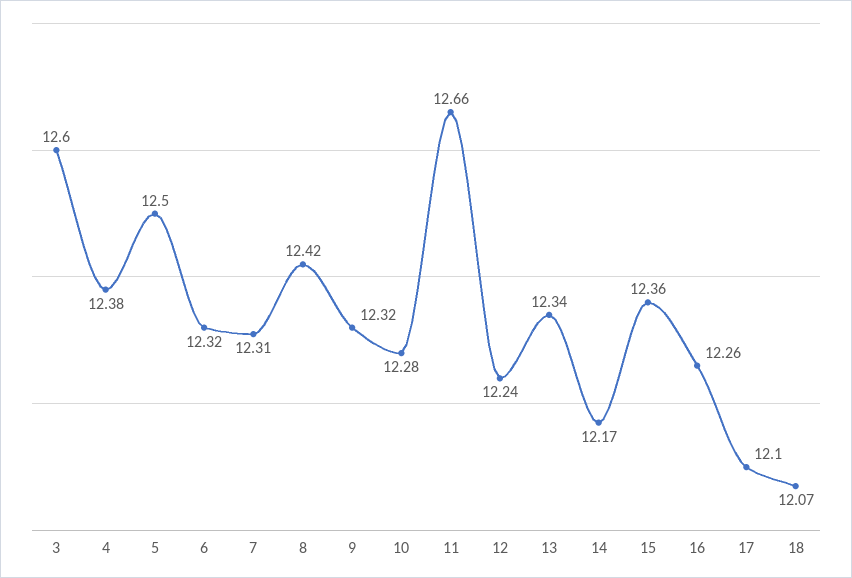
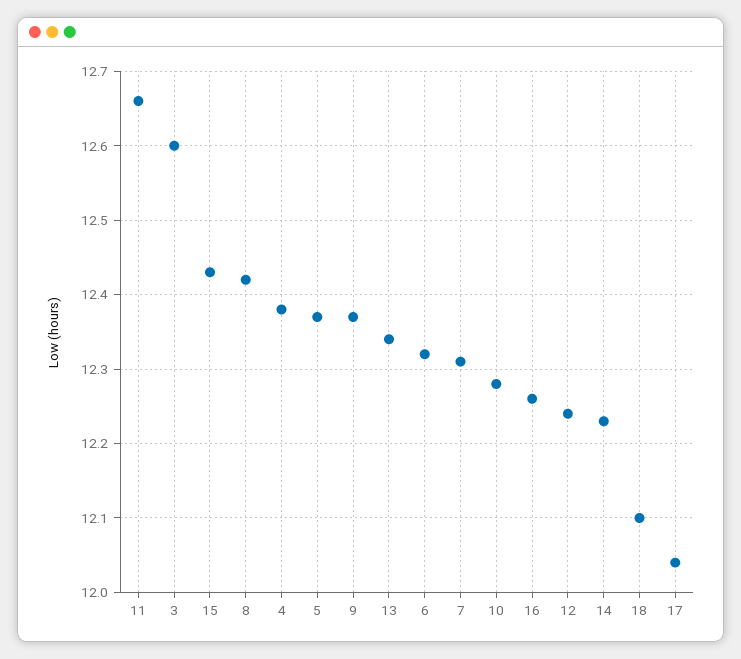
5: 12.5 -> 12.37
9: 12.32 -> 12.37
14: 12.17 -> 12.23
15: 12.36 -> 12.43
17: 12.1 -> 12.04
18: 12.07 -> 12.1

